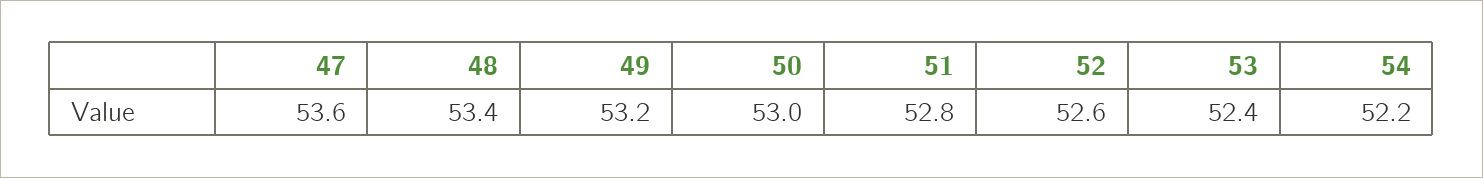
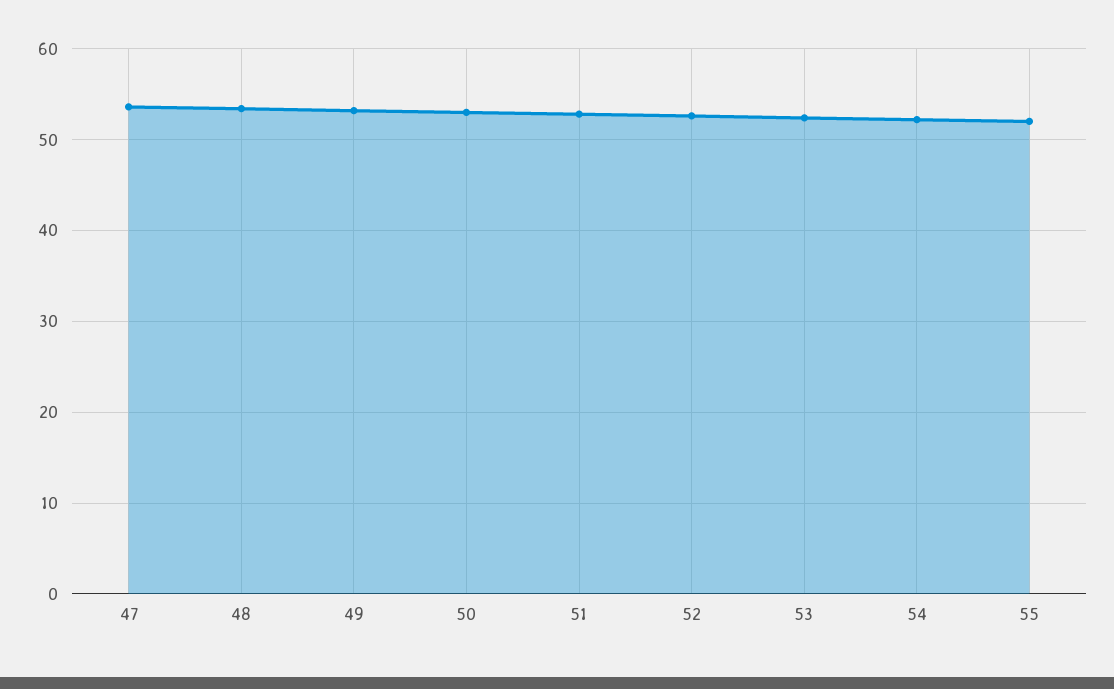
55: none -> 52

